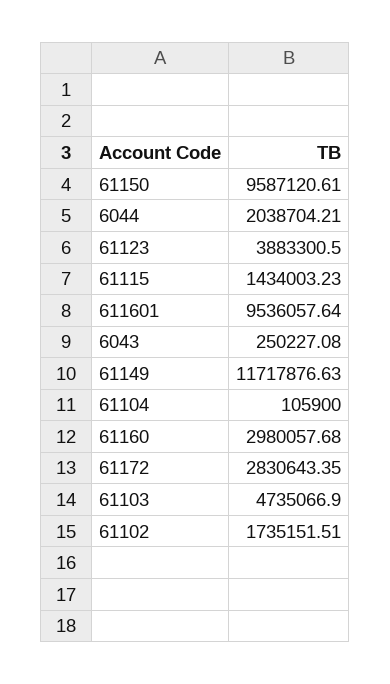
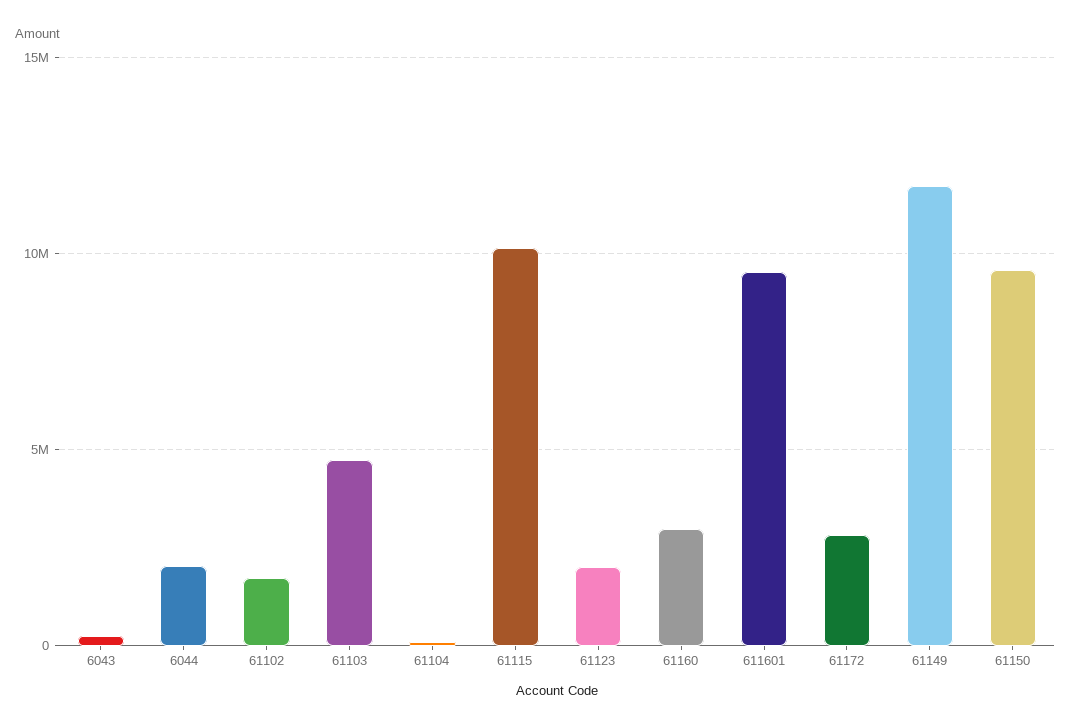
61123: 3883300.5 -> 2000000
61115: 1434003.23 -> 10000000

